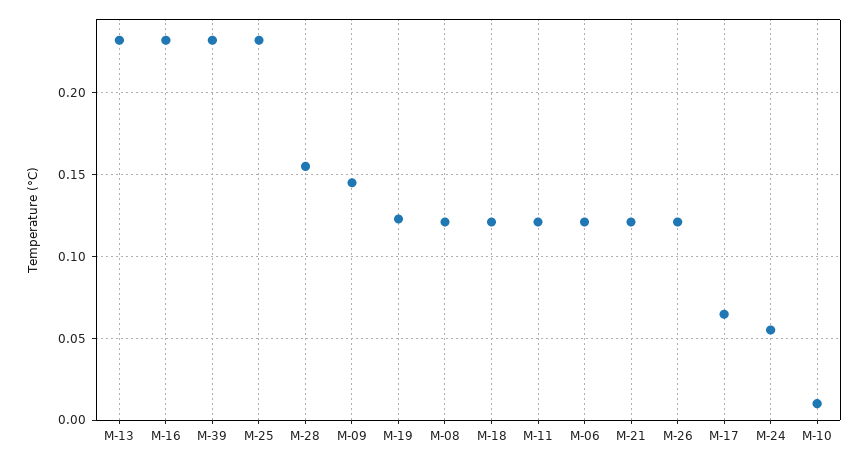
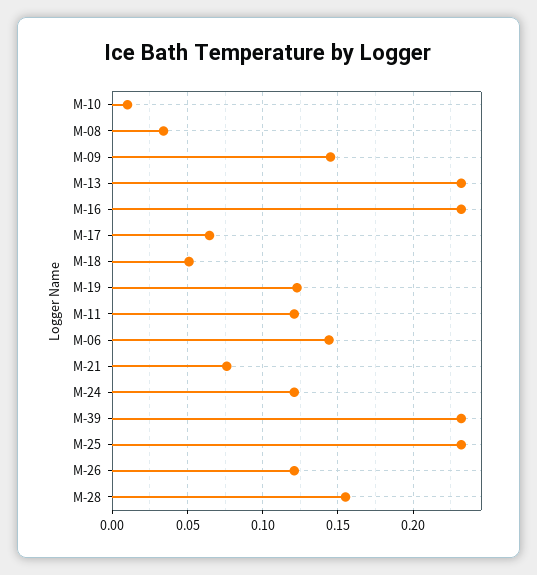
M-08: 0.12 -> 0.035
M-18: 0.12 -> 0.05
M-06: 0.12 -> 0.145
M-21: 0.12 -> 0.075
M-24: 0.055 -> 0.12

